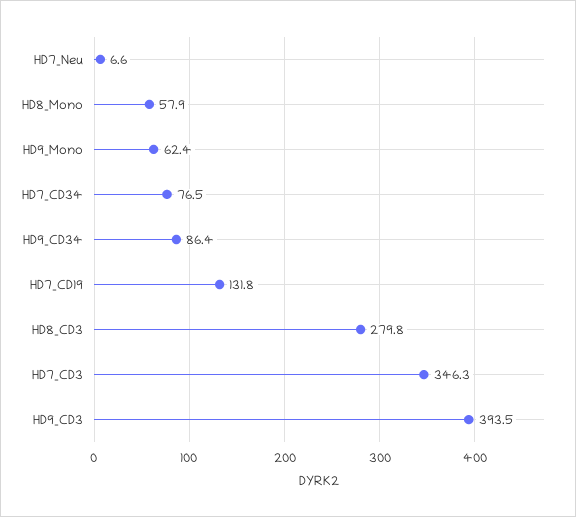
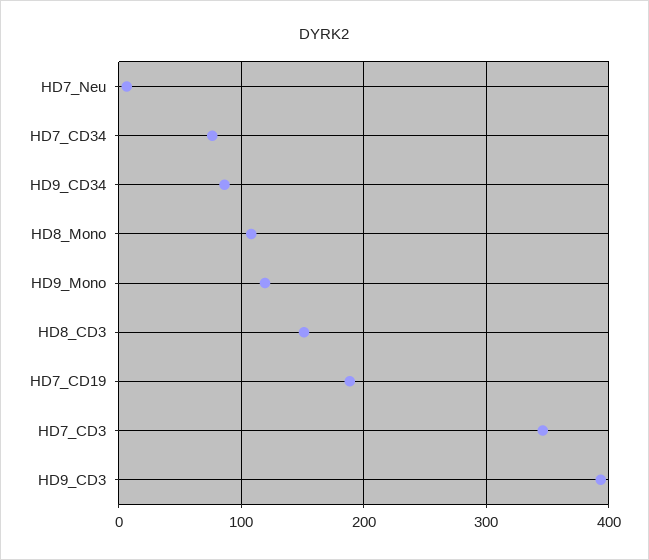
HD8_Mono: 57.9 -> 110
HD9_Mono: 62.4 -> 120
HD7_CD19: 131.8 -> 190
HD8_CD3: 279.8 -> 150

